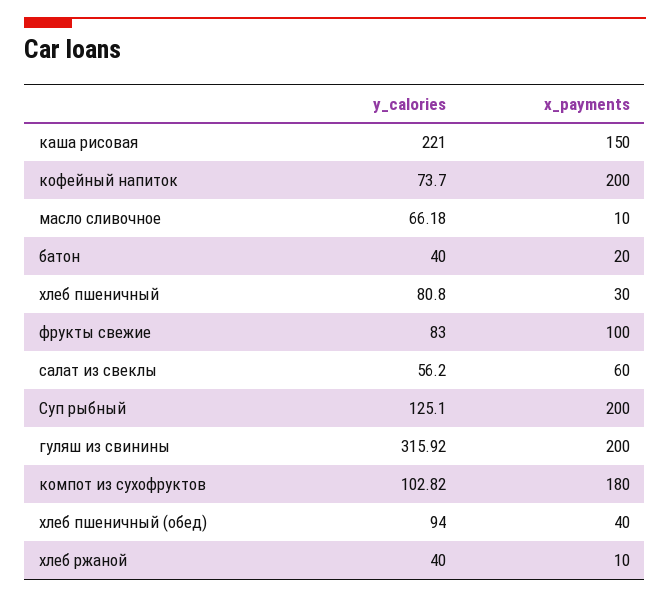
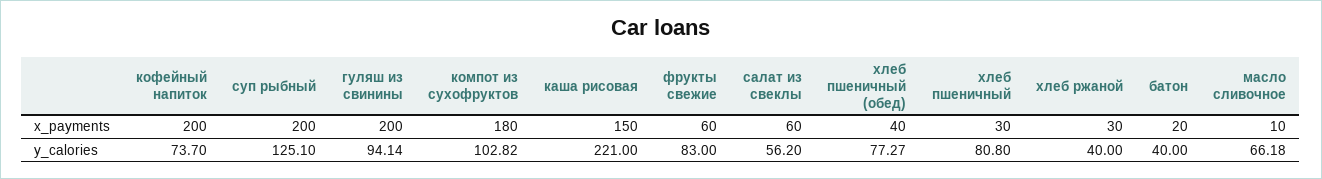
x_payments, фрукты свежие: 100 -> 60
y_calories, гуляш из свинины: 315.92 -> 94.14
y_calories, хлеб пшеничный (обед): 94 -> 77.27
x_payments, хлеб ржаной: 10 -> 30

